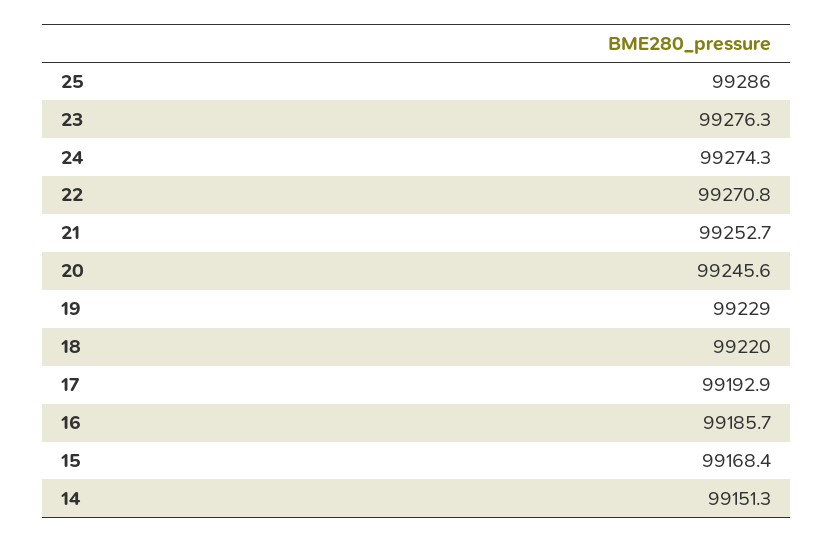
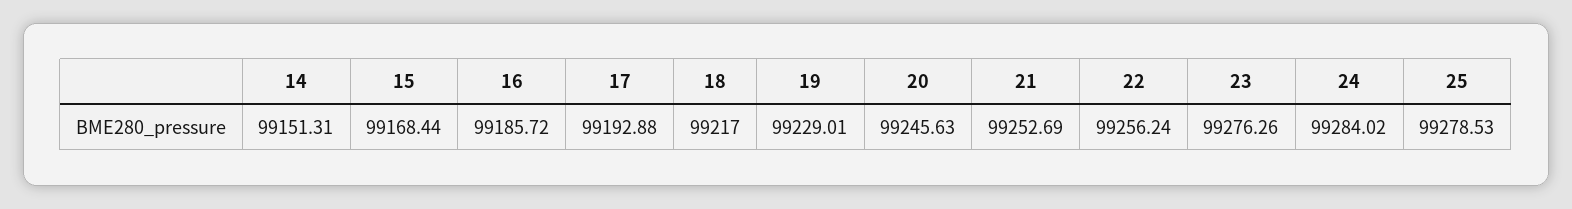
25: 99286 -> 99278.53
24: 99274.3 -> 99284.02
22: 99270.8 -> 99256.24
18: 99220 -> 99217

